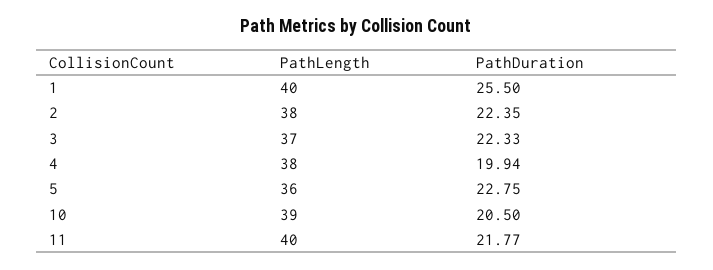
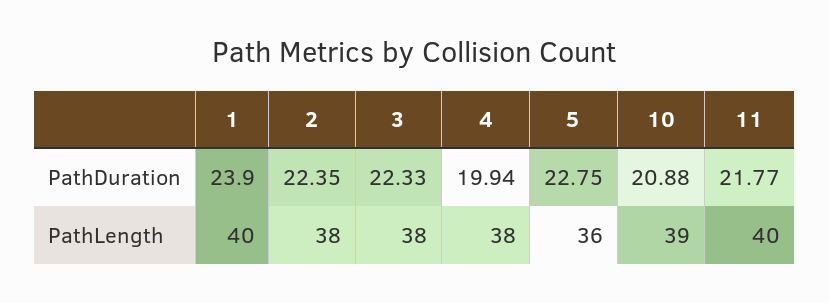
PathDuration, 1: 25.5 -> 23.9
PathLength, 3: 37 -> 38
PathDuration, 10: 20.5 -> 20.88

